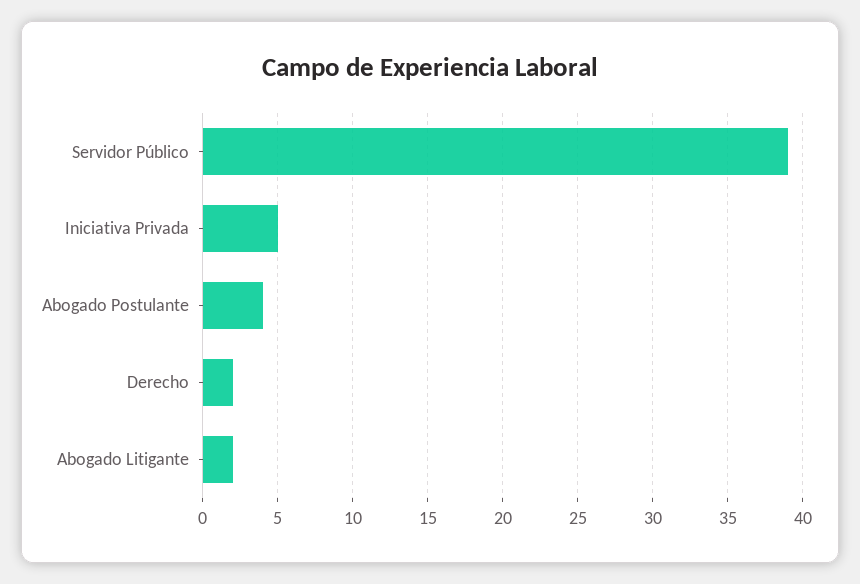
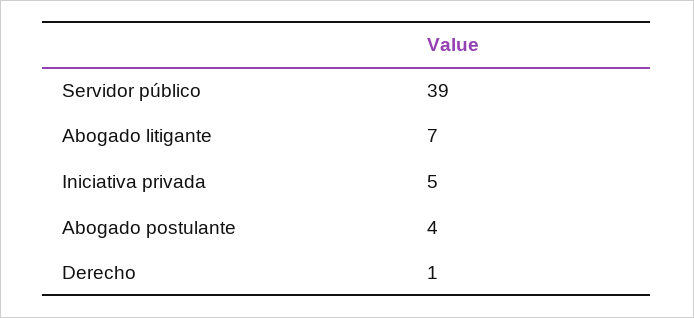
Derecho: 2 -> 1
Abogado Litigante: 2 -> 7

